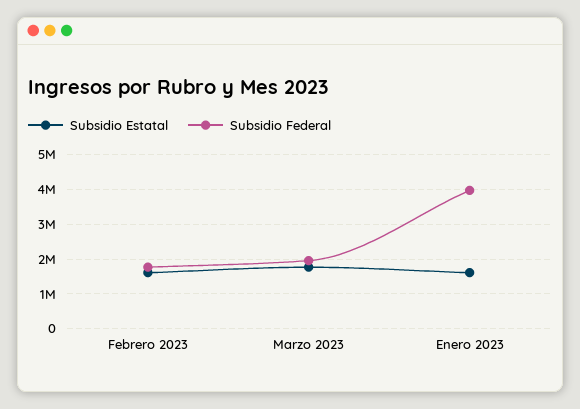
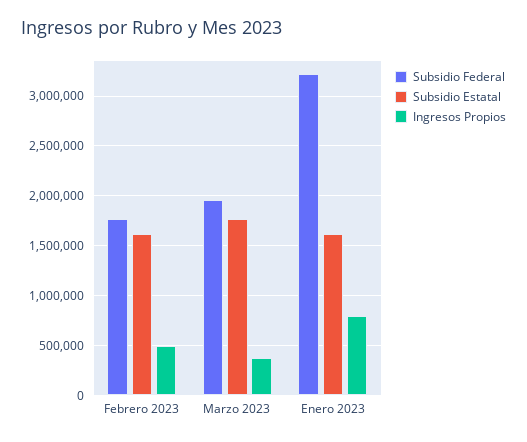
Subsidio Federal, Enero 2023: 4000000 -> 3200000
Ingresos Propios, Febrero 2023: none -> 500000
Ingresos Propios, Marzo 2023: none -> 400000
Ingresos Propios, Enero 2023: none -> 800000

